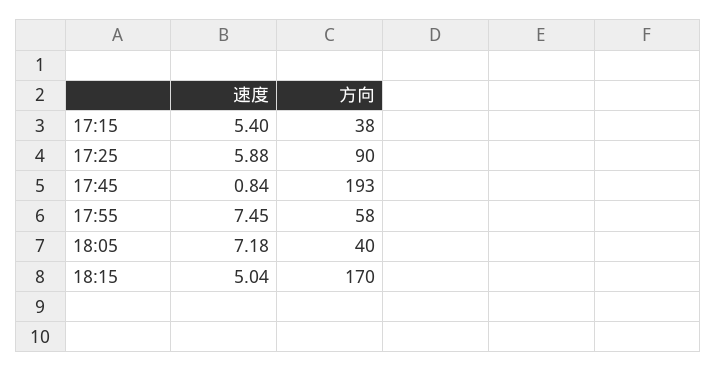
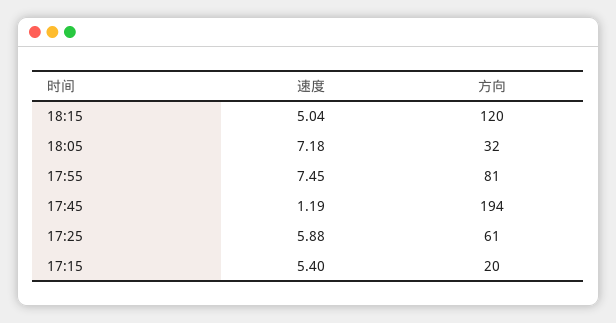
方向, 17:15: 38 -> 20
方向, 17:25: 90 -> 61
速度, 17:45: 0.84 -> 1.19
方向, 17:45: 193 -> 194
方向, 17:55: 58 -> 81
方向, 18:05: 40 -> 32
方向, 18:15: 170 -> 120

